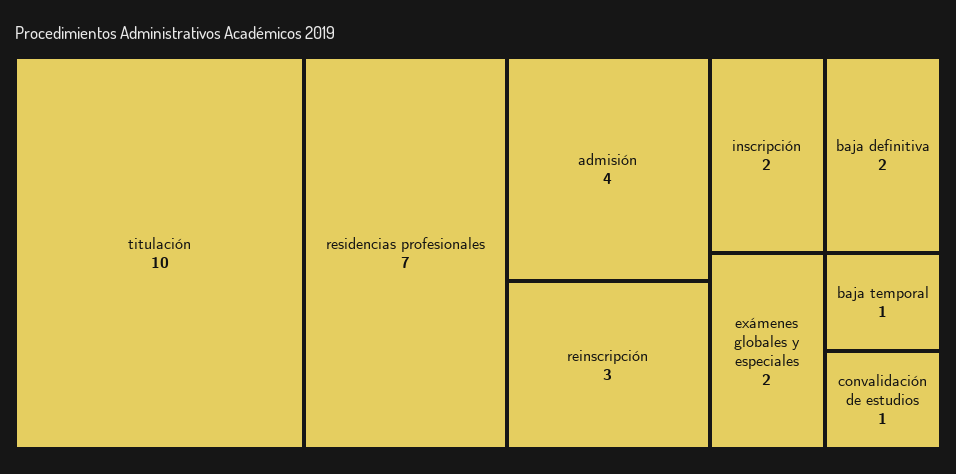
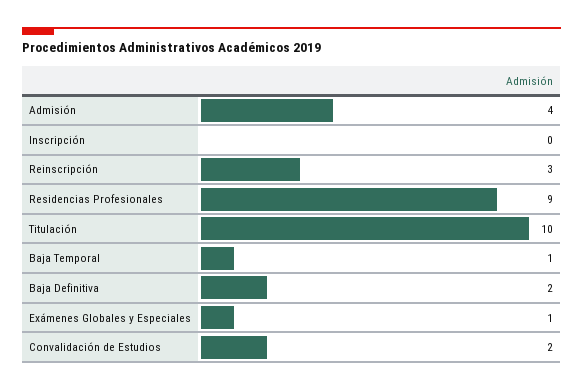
residencias profesionales: 7 -> 9
inscripción: 2 -> 0
exámenes globales y especiales: 2 -> 1
convalidación de estudios: 1 -> 2

